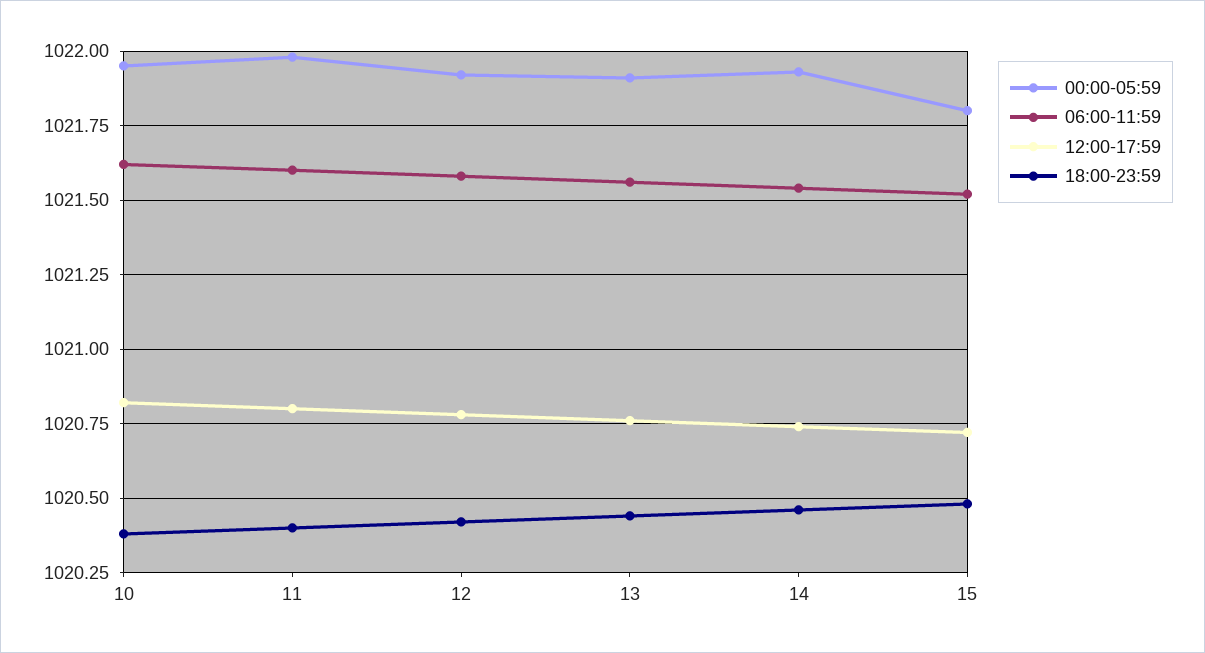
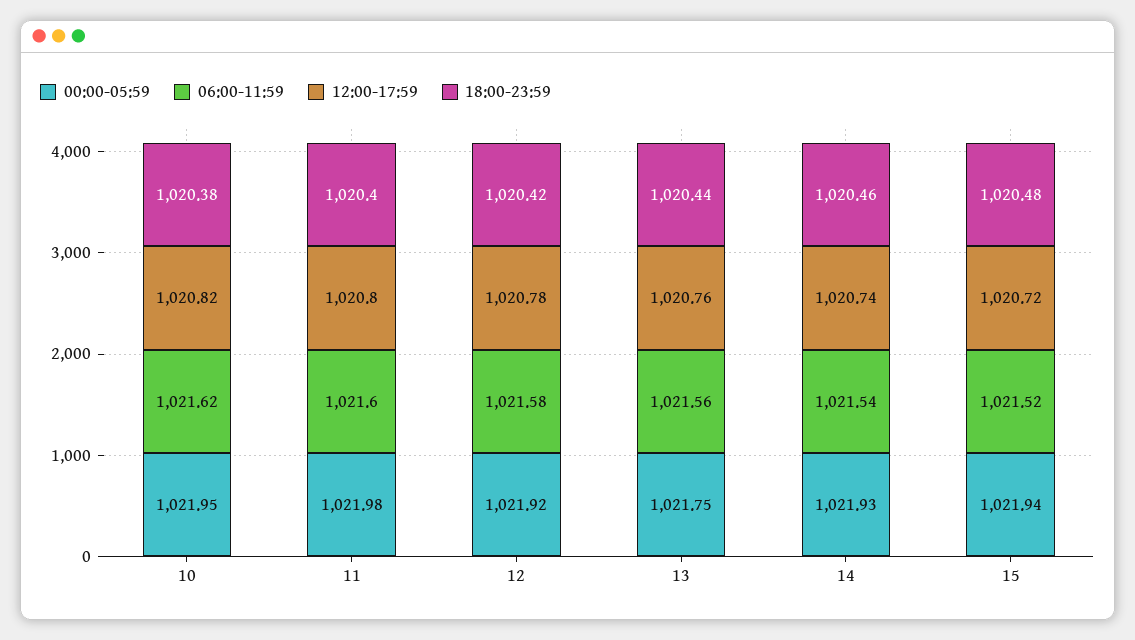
00:00-05:59, 13: 1021.9 -> 1021.75
00:00-05:59, 15: 1021.8 -> 1021.94

